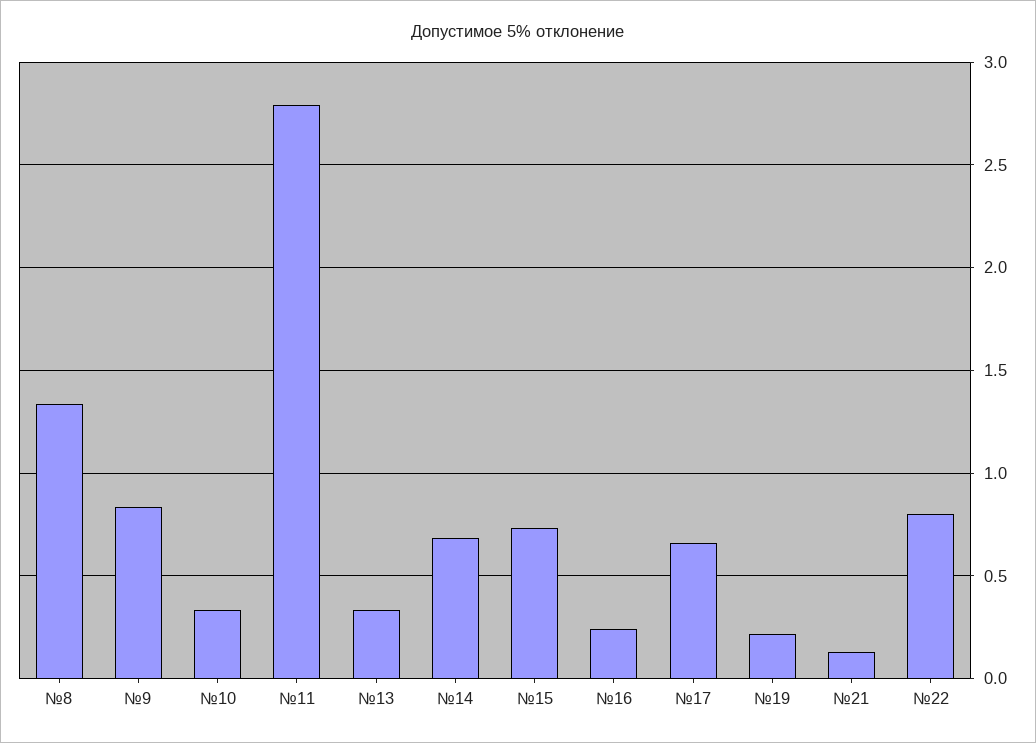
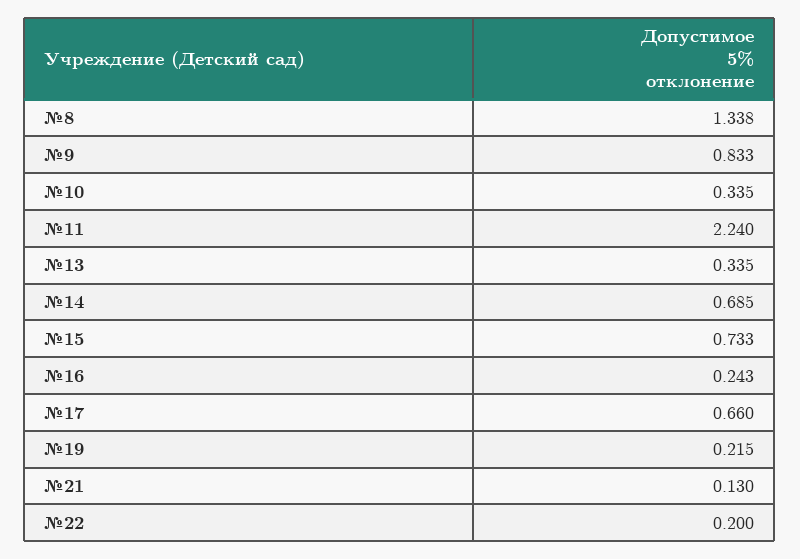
№11: 2.8 -> 2.24
№22: 0.8 -> 0.2

